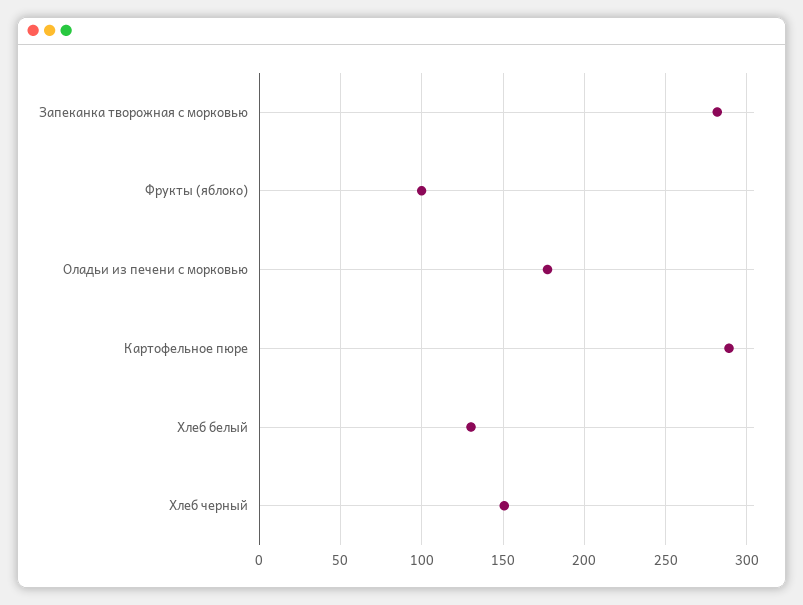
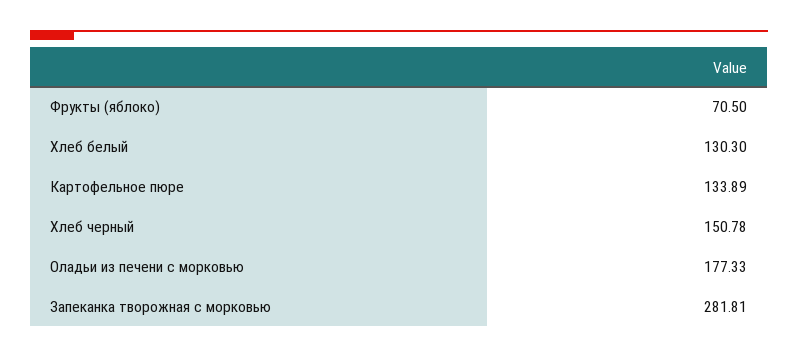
Фрукты (яблоко): 100 -> 70.5
Картофельное пюре: 290 -> 133.89

